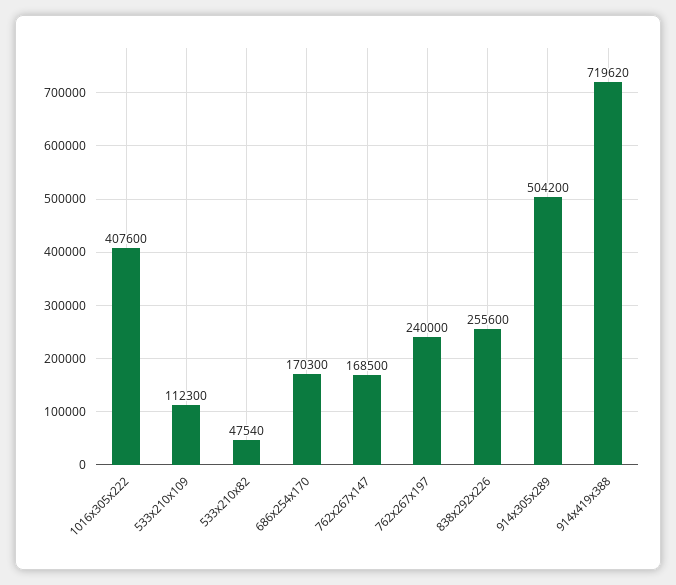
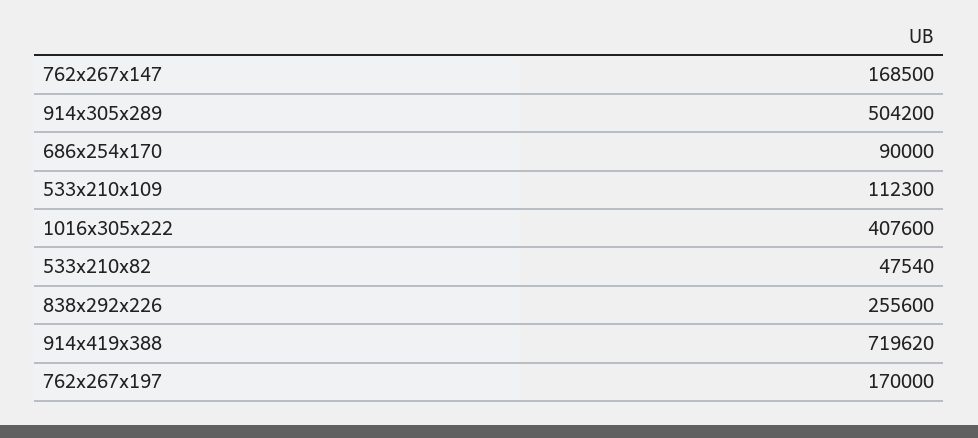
686x254x170: 170300 -> 90000
762x267x197: 240000 -> 170000

